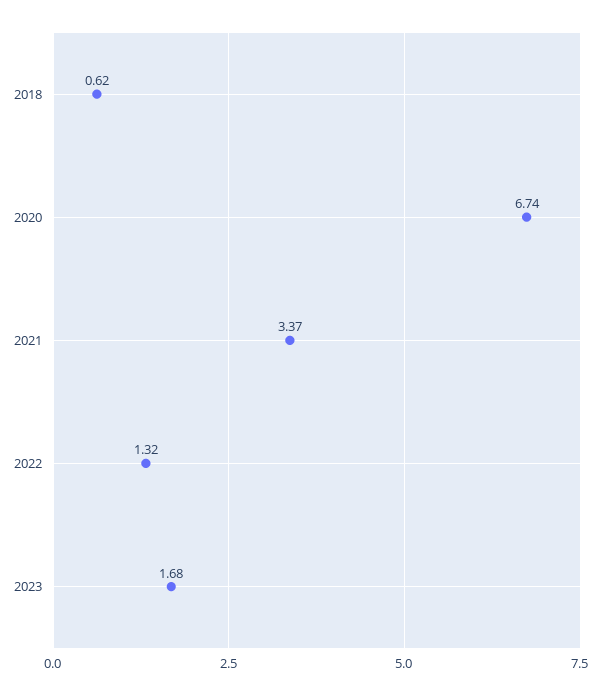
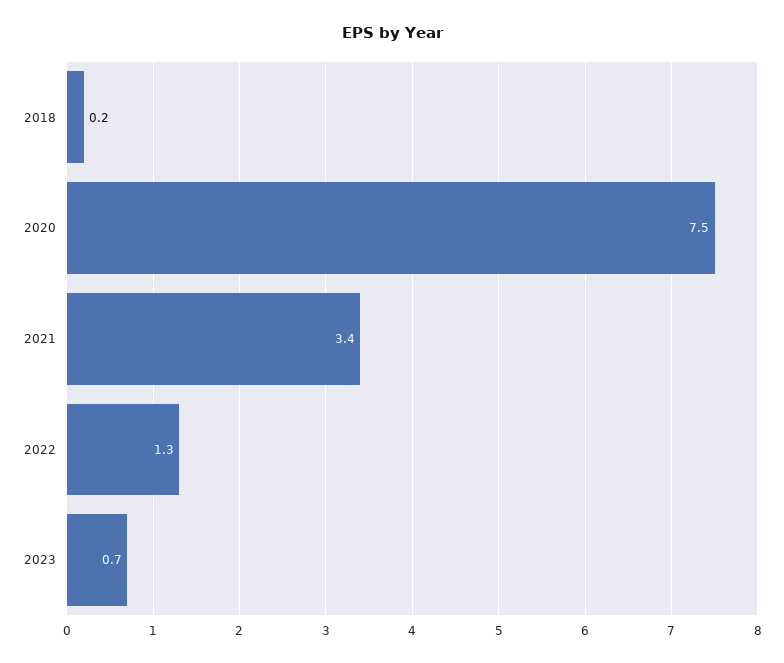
2018: 0.62 -> 0.2
2020: 6.74 -> 7.5
2023: 1.68 -> 0.7

